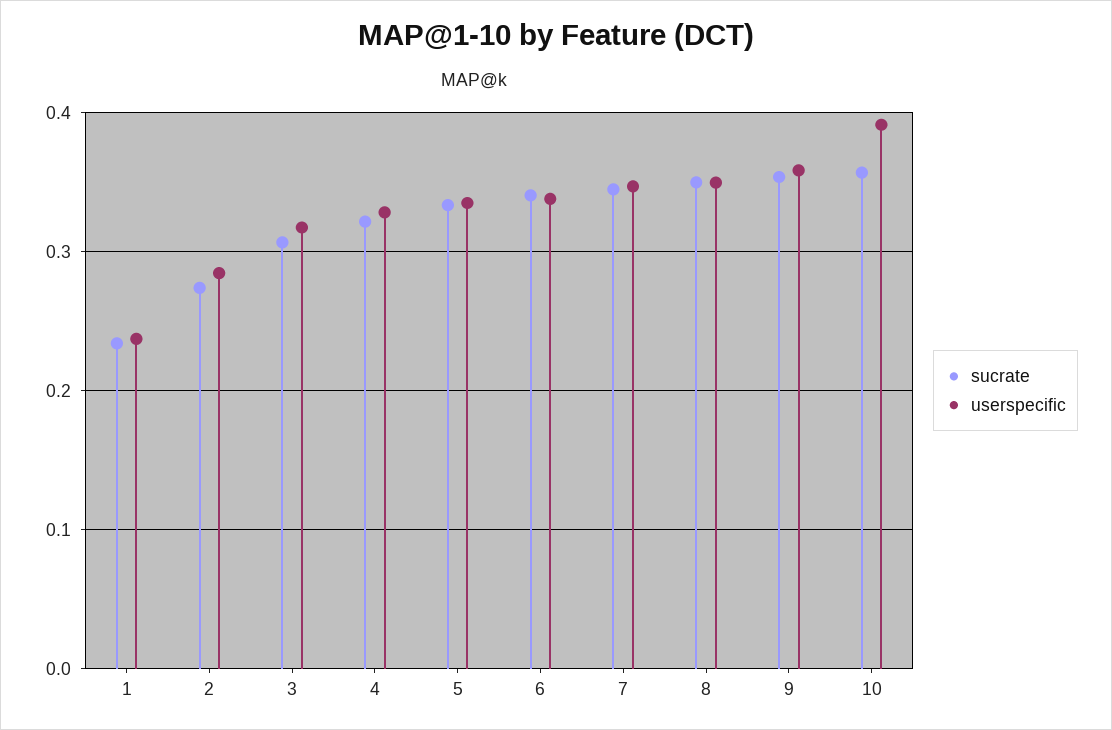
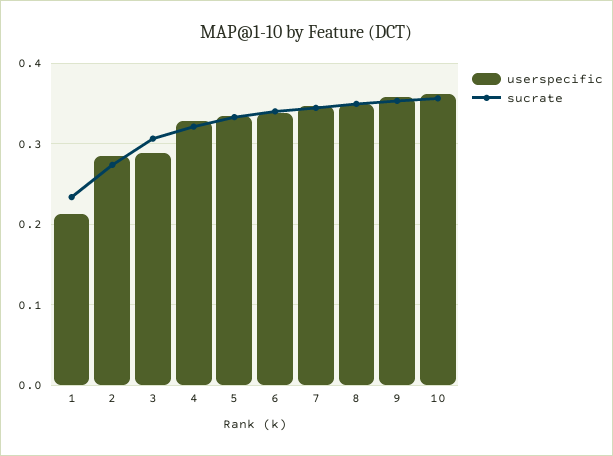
userspecific, 1: 0.24 -> 0.21
userspecific, 3: 0.32 -> 0.29
userspecific, 10: 0.39 -> 0.36

